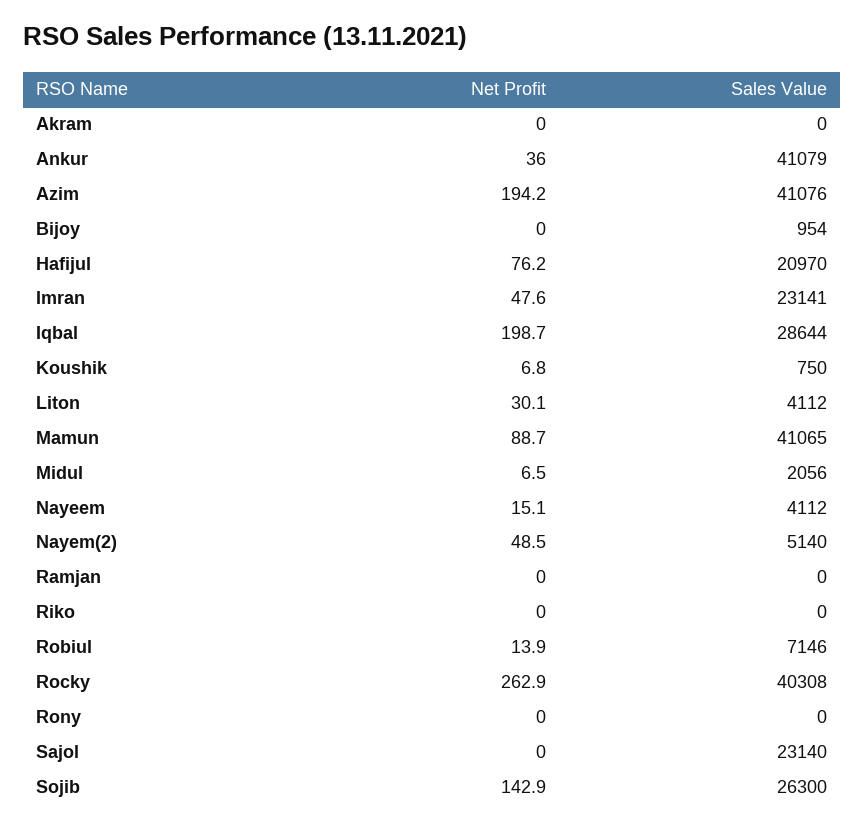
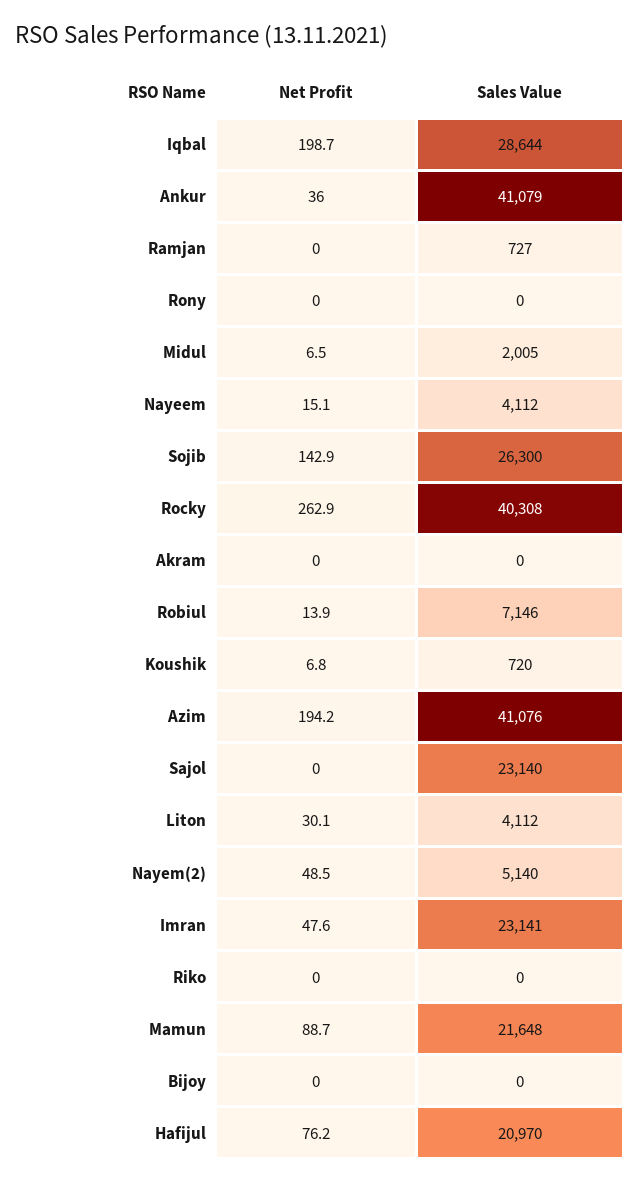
Sales Value, Bijoy: 954 -> 0
Sales Value, Koushik: 750 -> 720
Sales Value, Mamun: 41065 -> 21648
Sales Value, Midul: 2056 -> 2005
Sales Value, Ramjan: 0 -> 727

